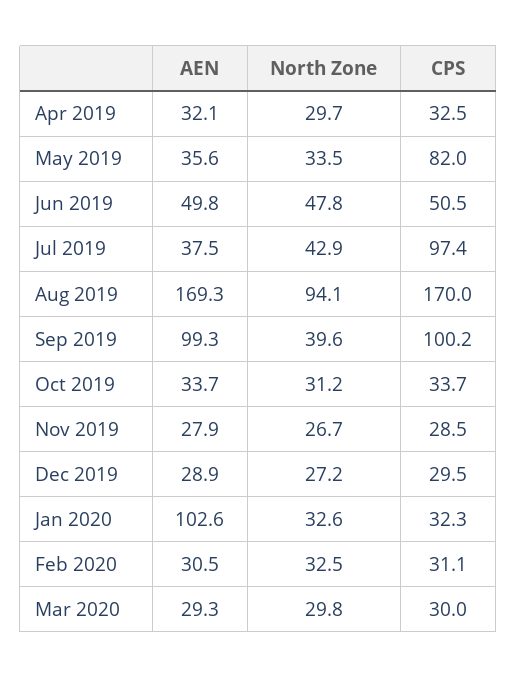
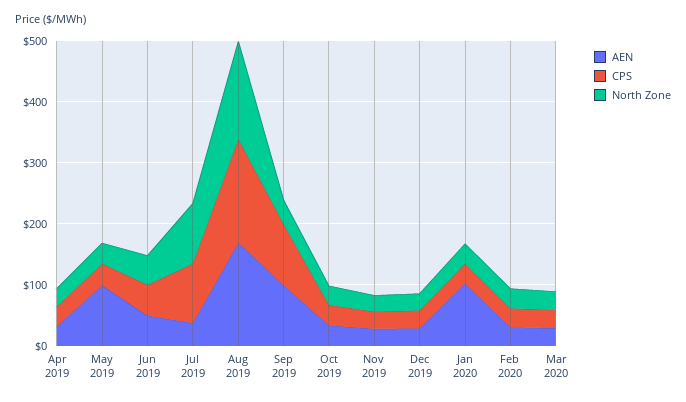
AEN, May 2019: 35.6 -> 100
CPS, May 2019: 82 -> 40
North Zone, Jul 2019: 42.9 -> 100
North Zone, Aug 2019: 94.1 -> 160

